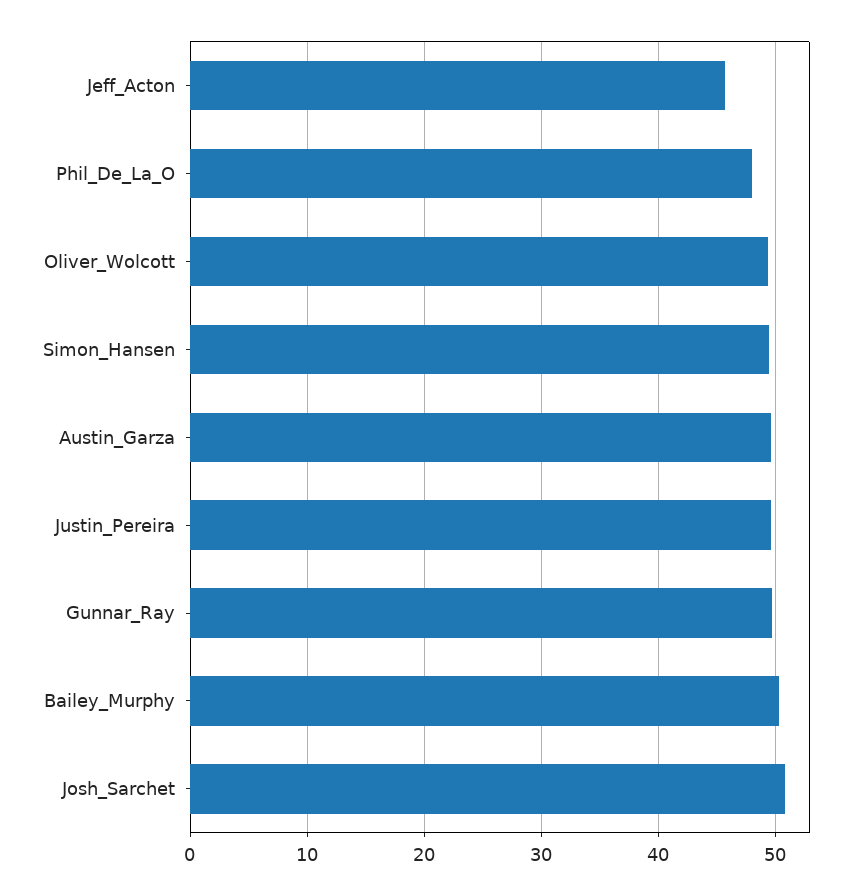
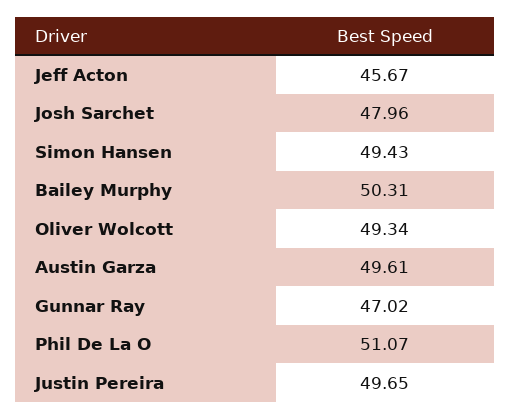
Phil_De_La_O: 48 -> 51.07
Gunnar_Ray: 50 -> 47.02
Josh_Sarchet: 51 -> 47.96

